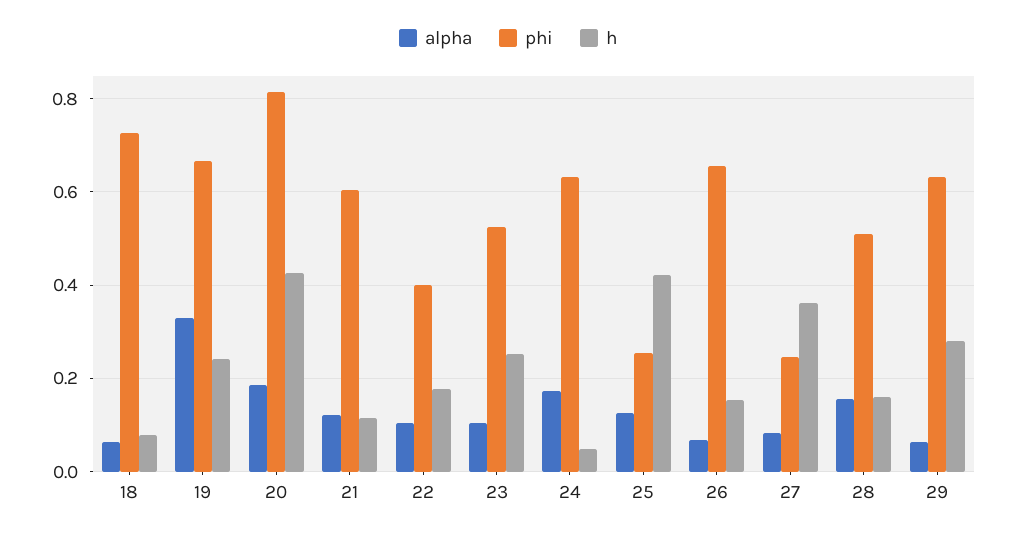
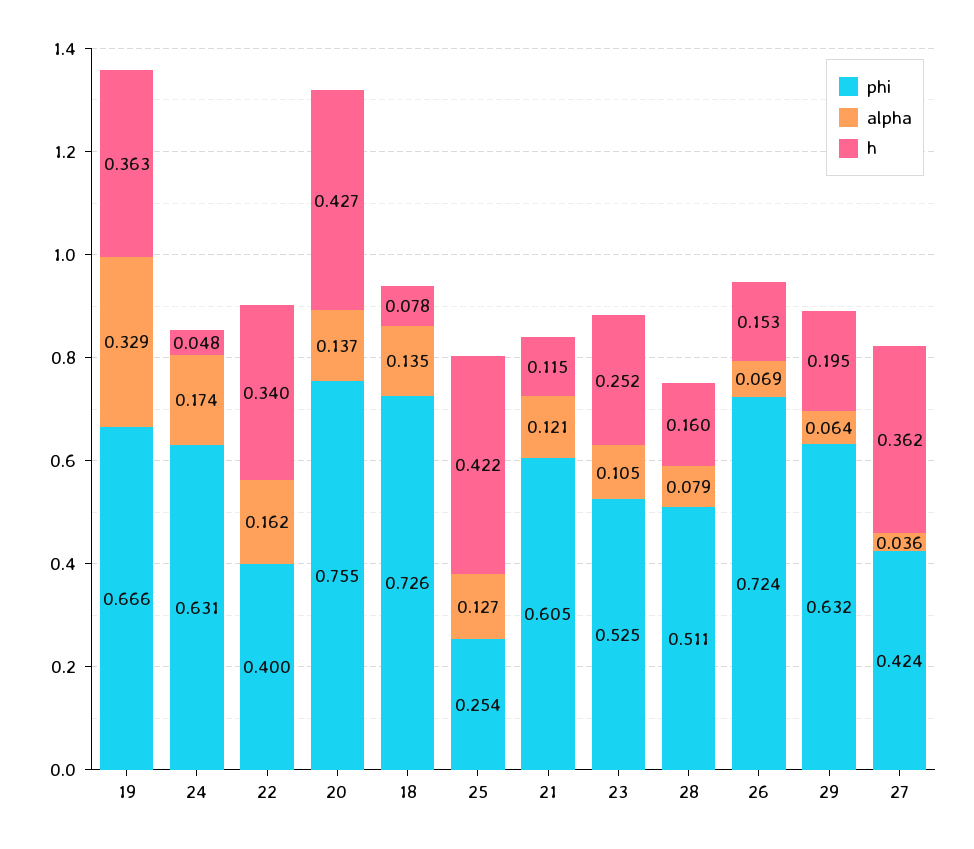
alpha, 18: 0.06 -> 0.135
h, 19: 0.24 -> 0.363
alpha, 20: 0.18 -> 0.137
phi, 20: 0.82 -> 0.755
alpha, 22: 0.1 -> 0.162
h, 22: 0.18 -> 0.34
phi, 26: 0.66 -> 0.724
alpha, 27: 0.08 -> 0.036
phi, 27: 0.24 -> 0.424
alpha, 28: 0.16 -> 0.079
h, 29: 0.28 -> 0.195

